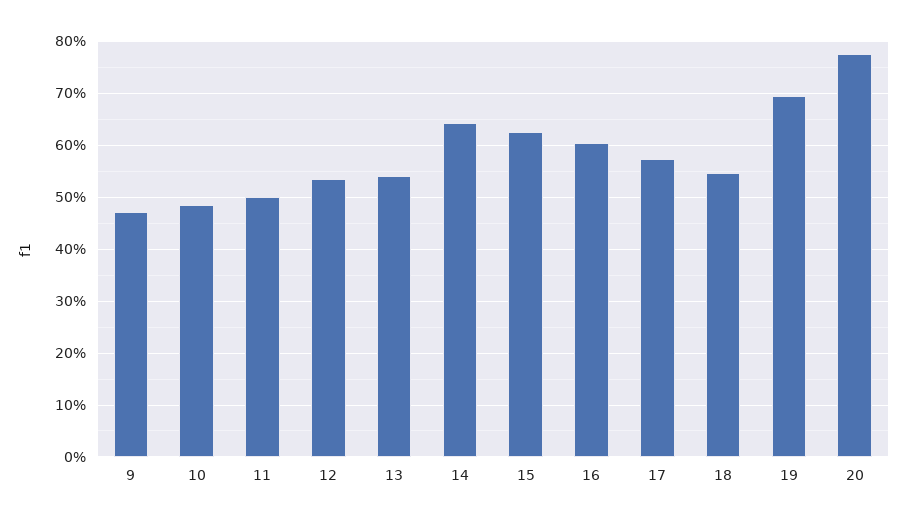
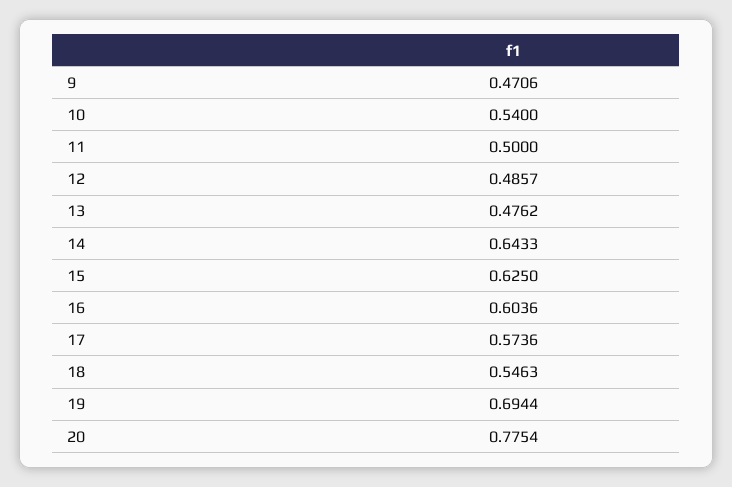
10: 0.48 -> 0.54
12: 0.54 -> 0.4857
13: 0.54 -> 0.4762

